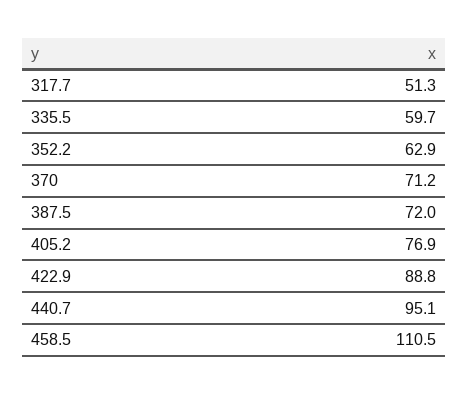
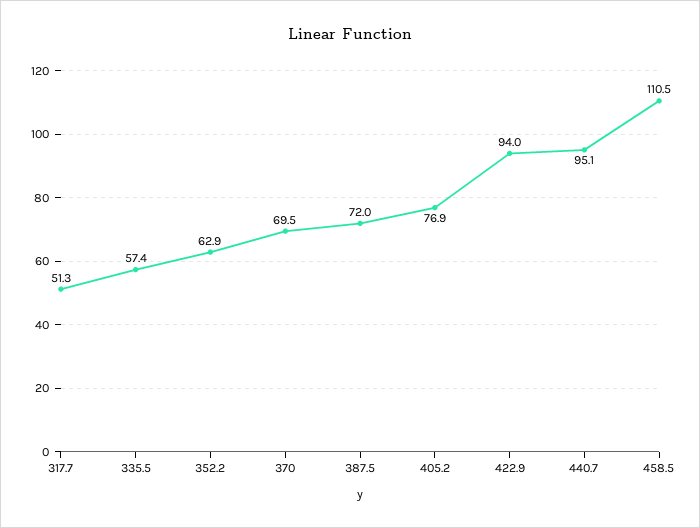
335.5: 59.7 -> 57.4
370: 71.2 -> 69.5
422.9: 88.8 -> 94

